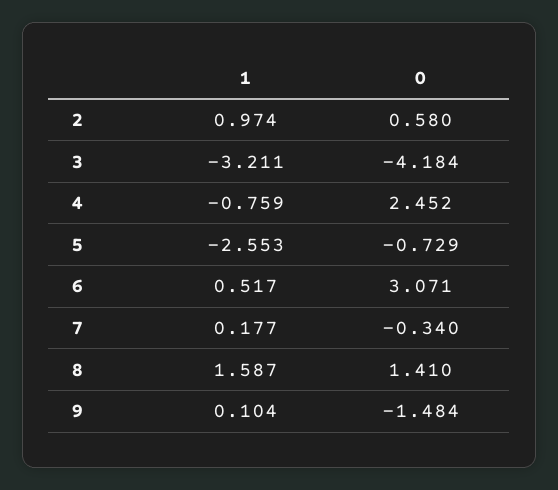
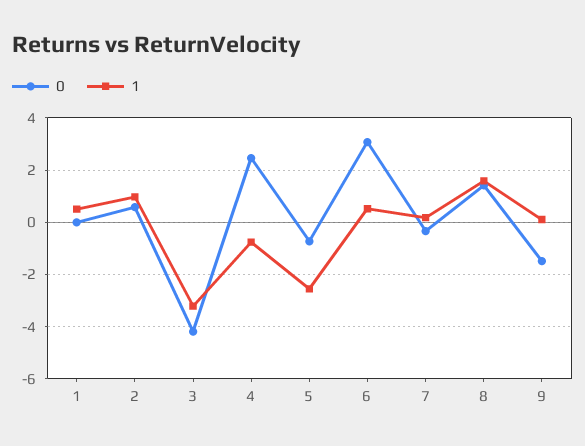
0, 1: none -> 0
1, 1: none -> 0.5

